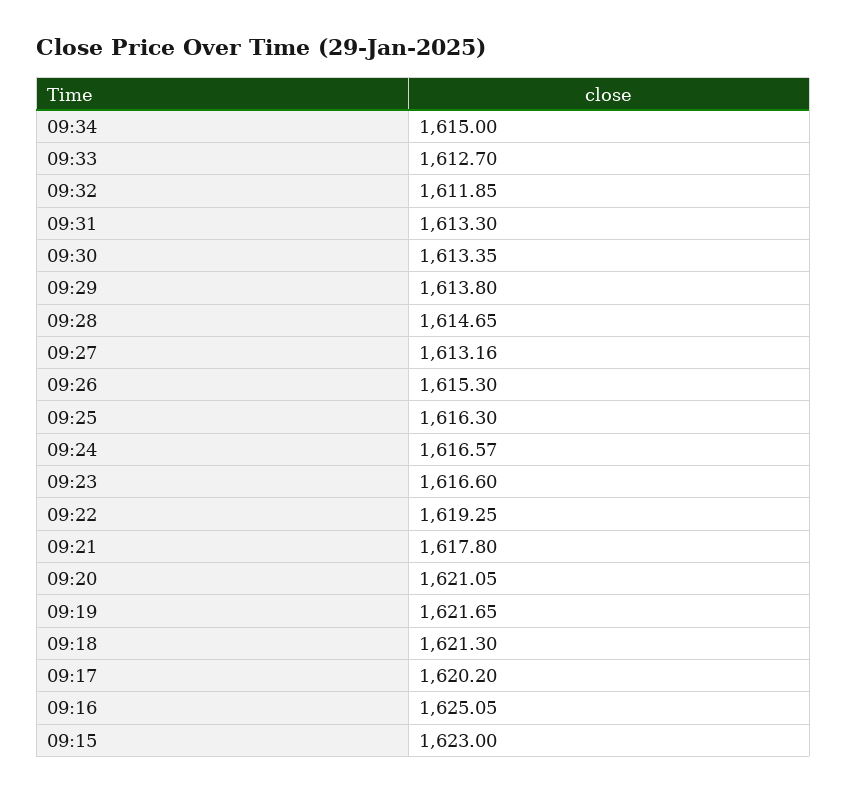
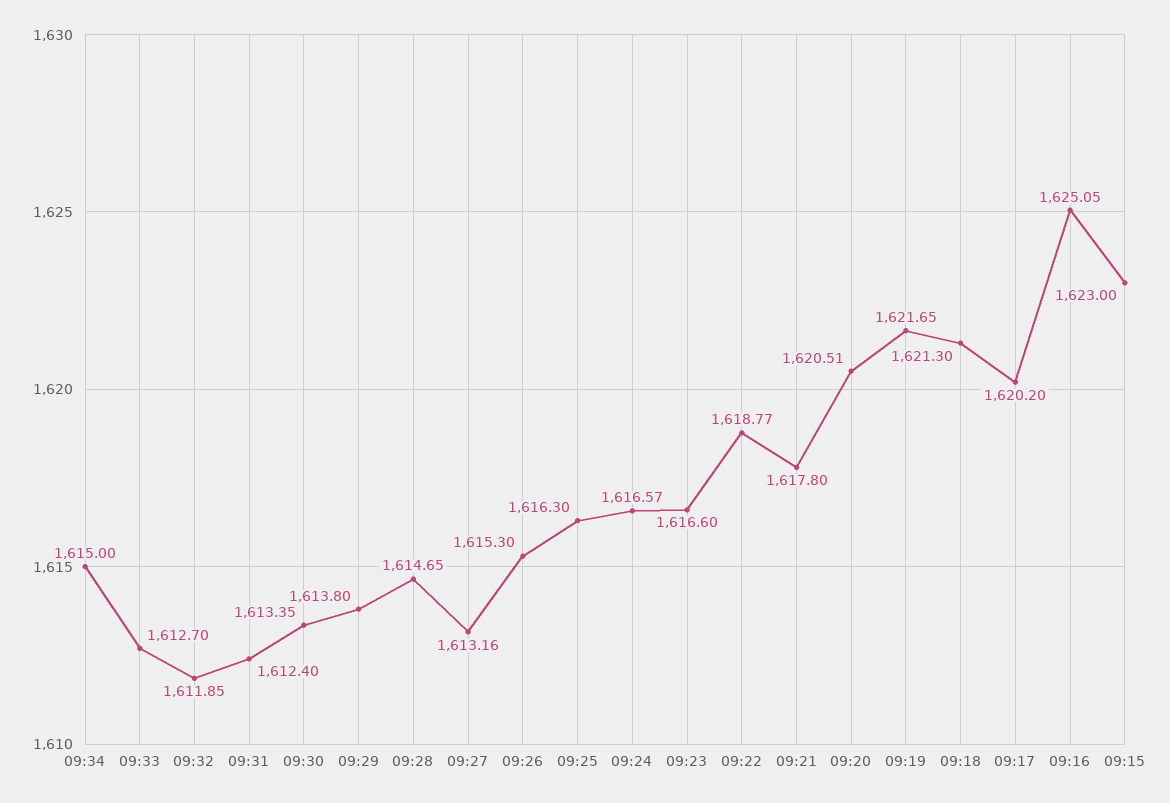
09:31: 1613.3 -> 1612.4
09:22: 1619.25 -> 1618.77
09:20: 1621.05 -> 1620.51

